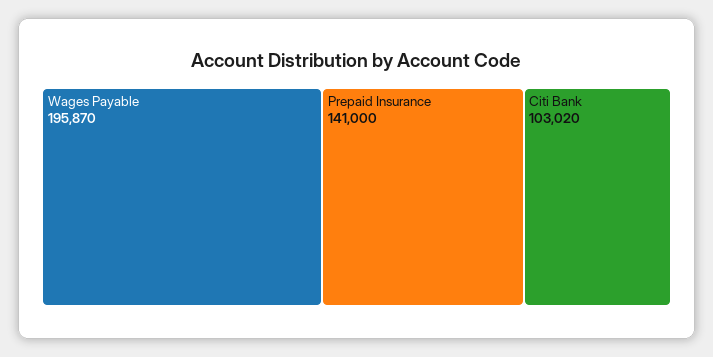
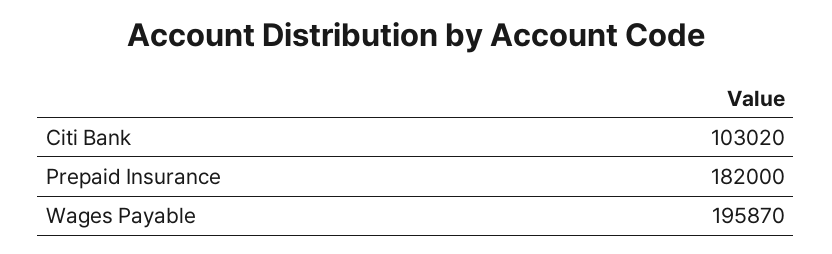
Prepaid Insurance: 141000 -> 182000

